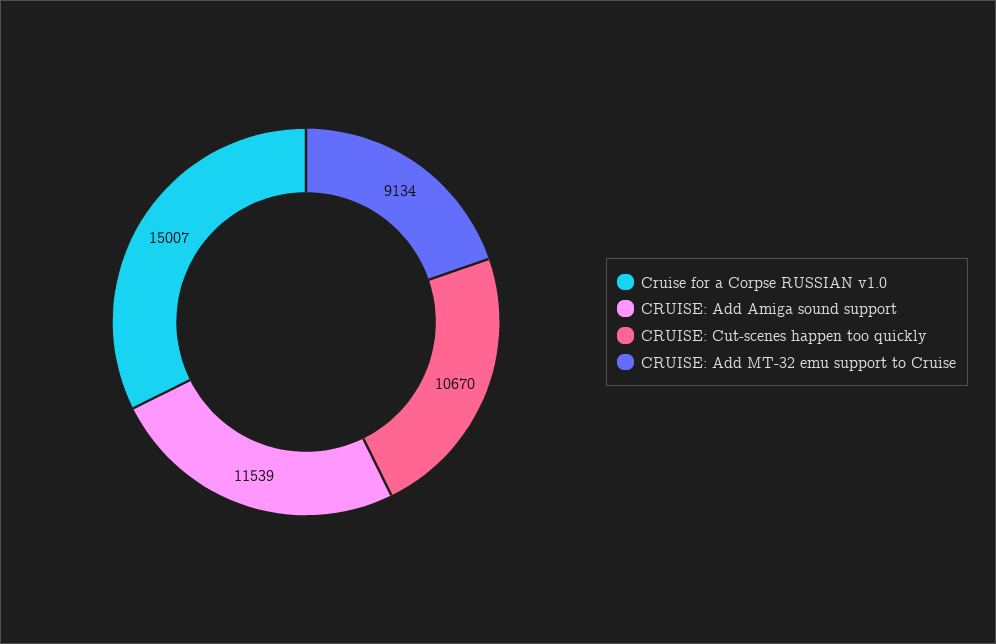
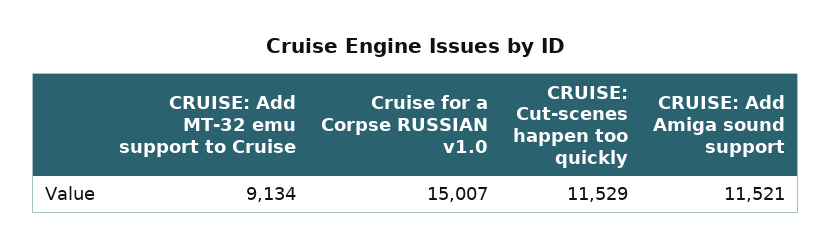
CRUISE: Add Amiga sound support: 11539 -> 11521
CRUISE: Cut-scenes happen too quickly: 10670 -> 11529

